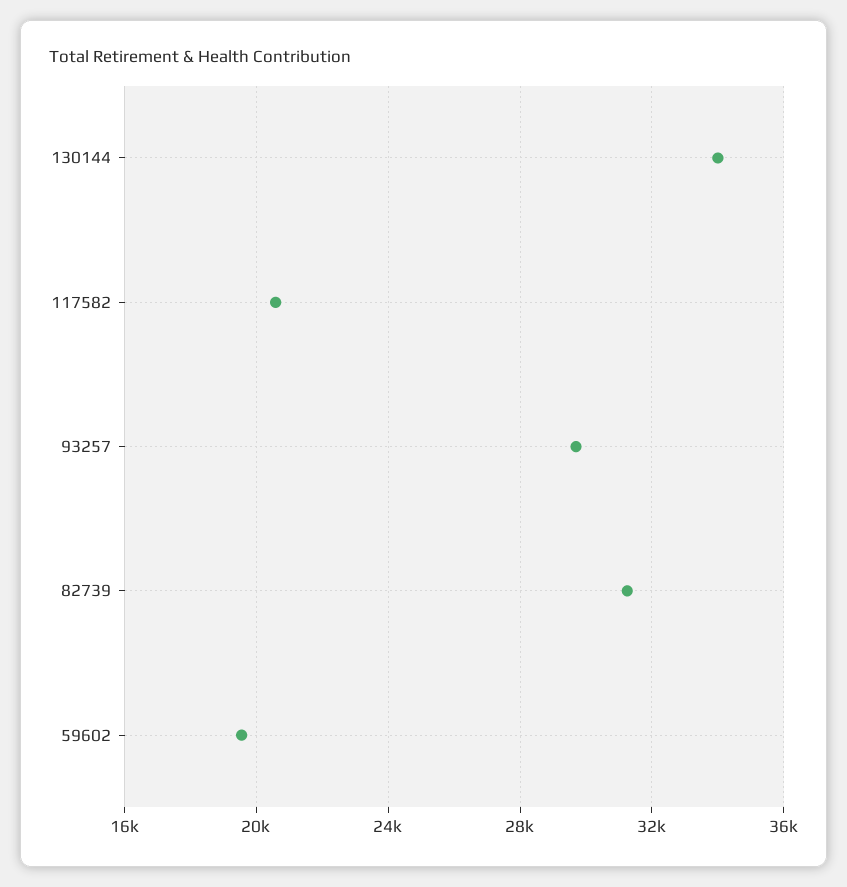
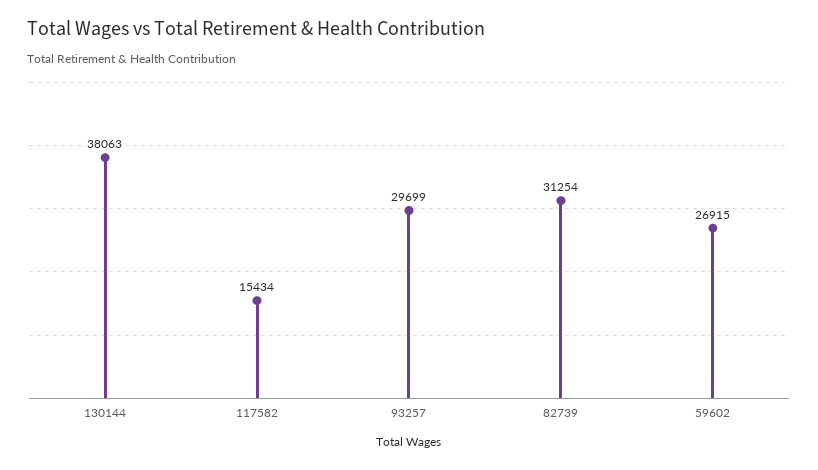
130144: 34000 -> 38063
117582: 20500 -> 15434
59602: 19500 -> 26915

